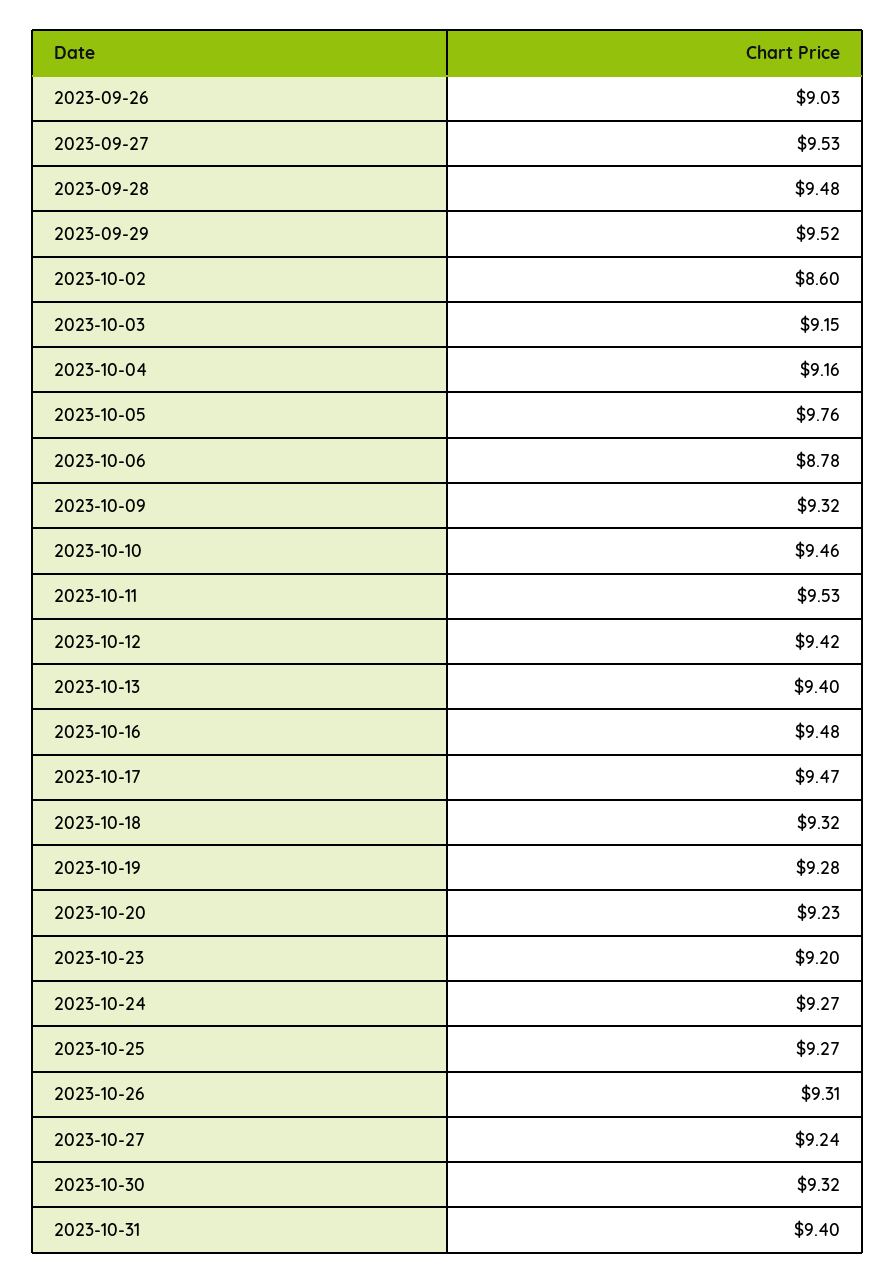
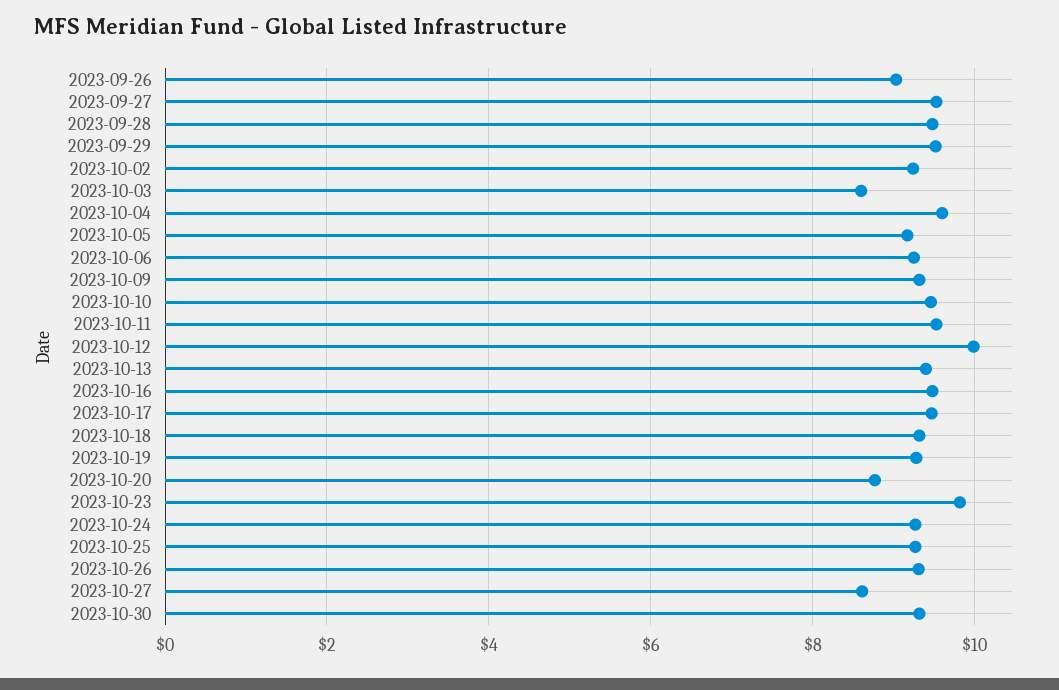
2023-10-02: 8.6 -> 9.2
2023-10-03: 9.15 -> 8.6
2023-10-04: 9.16 -> 9.6
2023-10-05: 9.76 -> 9.2
2023-10-06: 8.78 -> 9.2
2023-10-12: 9.42 -> 10
2023-10-20: 9.23 -> 8.8
2023-10-23: 9.2 -> 9.8
2023-10-27: 9.24 -> 8.6
2023-10-31: 9.4 -> none

